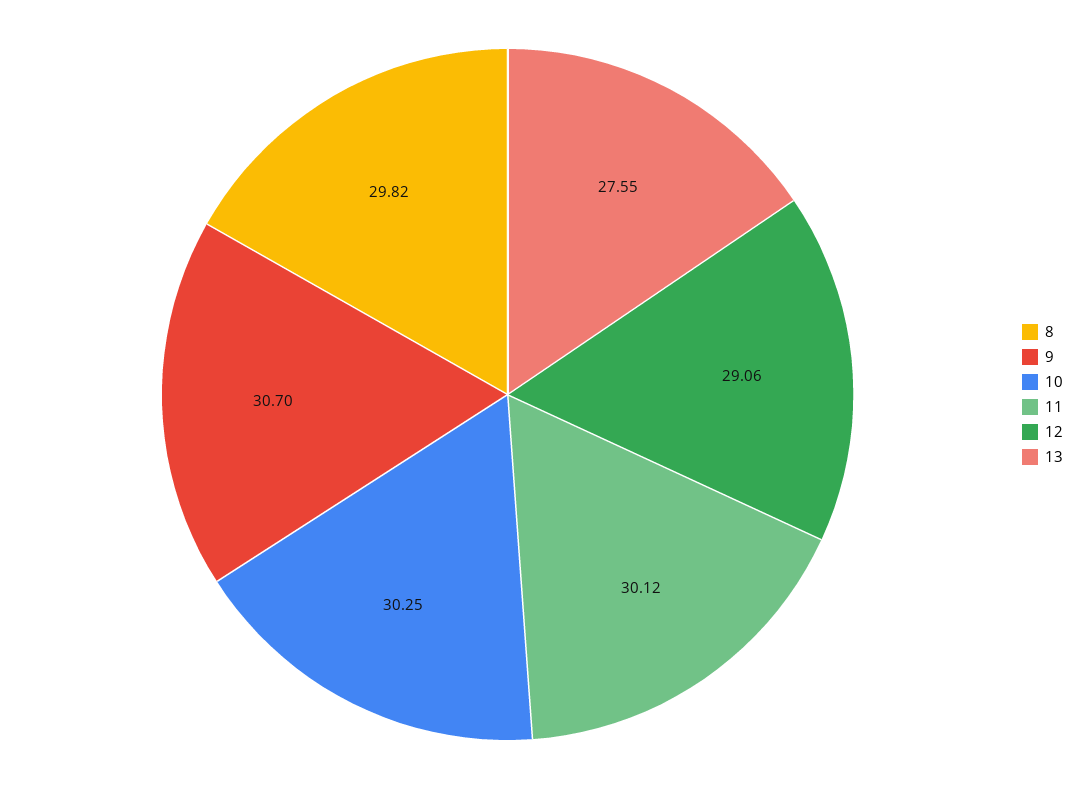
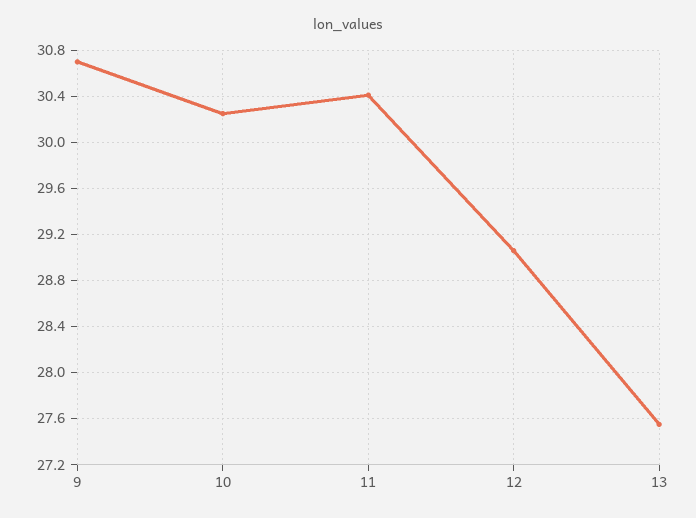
8: 29.82 -> none
11: 30.12 -> 30.4

